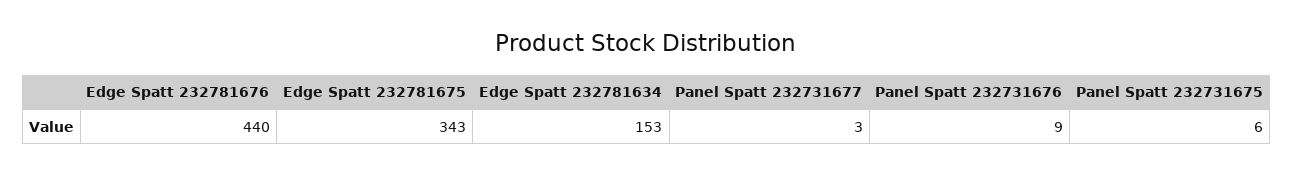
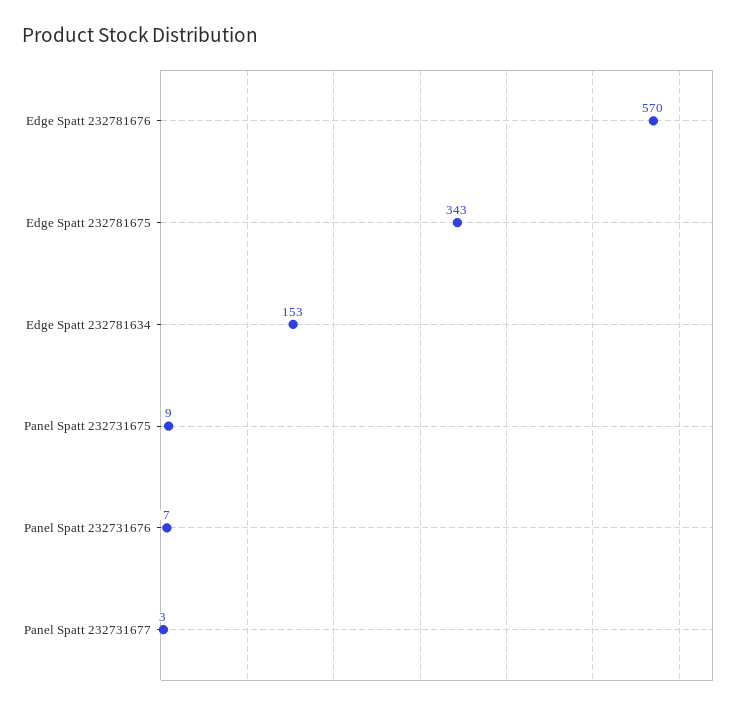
Edge Spatt 232781676: 440 -> 570
Panel Spatt 232731676: 9 -> 7
Panel Spatt 232731675: 6 -> 9

